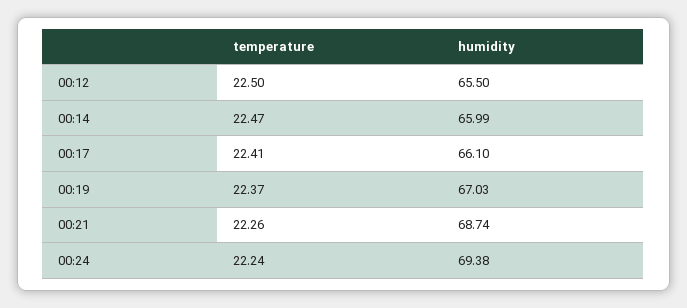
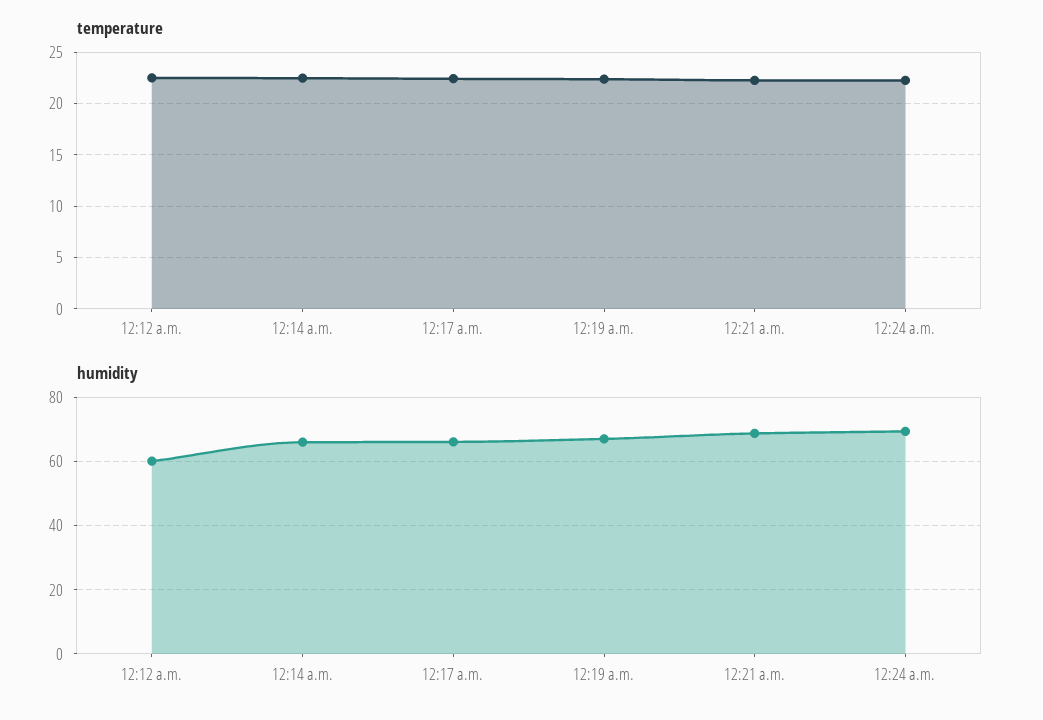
humidity, 00:12: 65.5 -> 60

